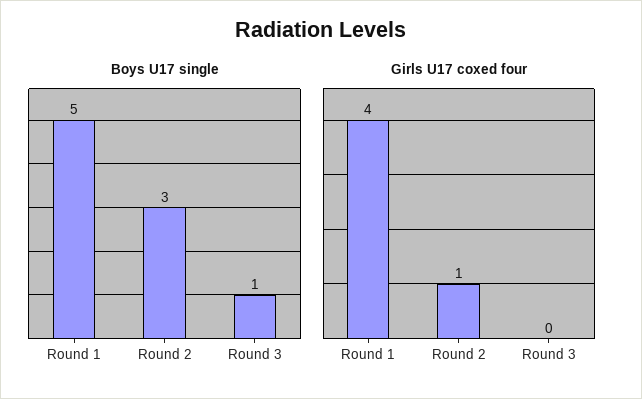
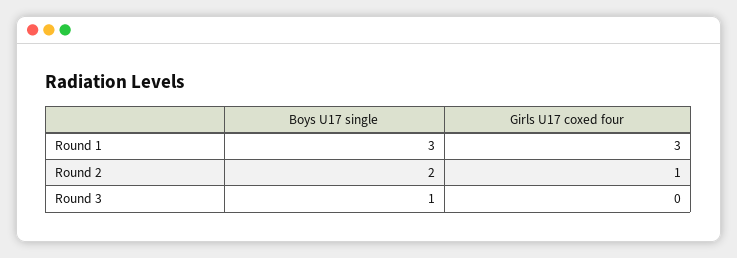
Boys U17 single, Round 1: 5 -> 3
Boys U17 single, Round 2: 3 -> 2
Girls U17 coxed four, Round 1: 4 -> 3

